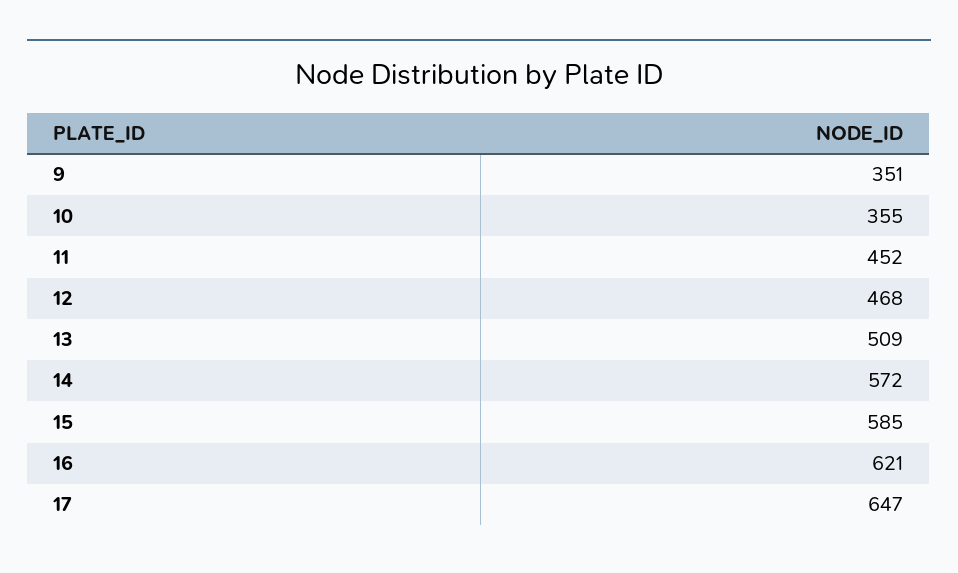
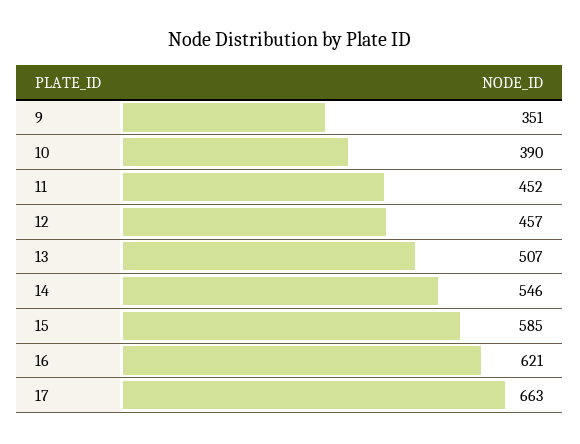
10: 355 -> 390
12: 468 -> 457
13: 509 -> 507
14: 572 -> 546
17: 647 -> 663

